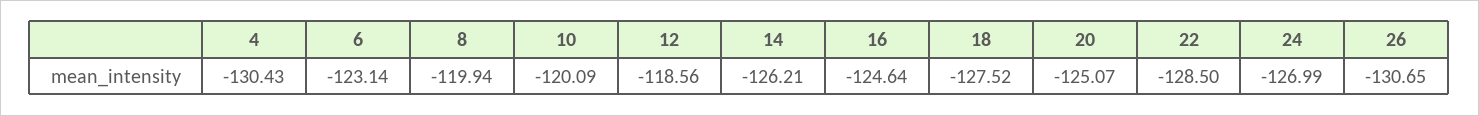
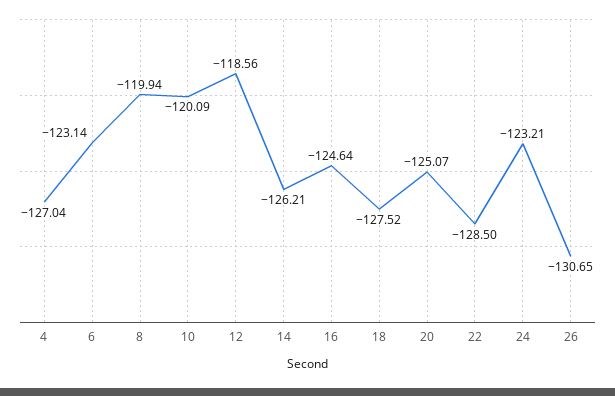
4: -130.43 -> -127.04
24: -126.99 -> -123.21

